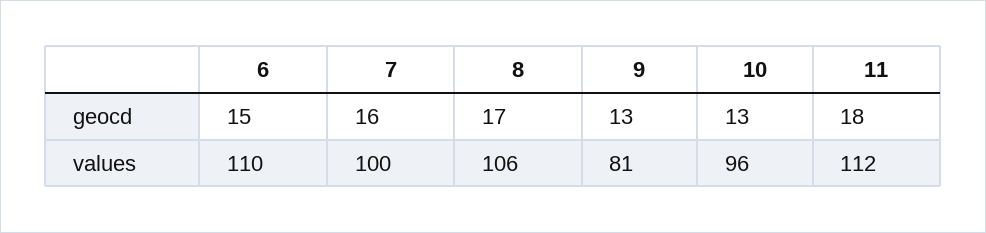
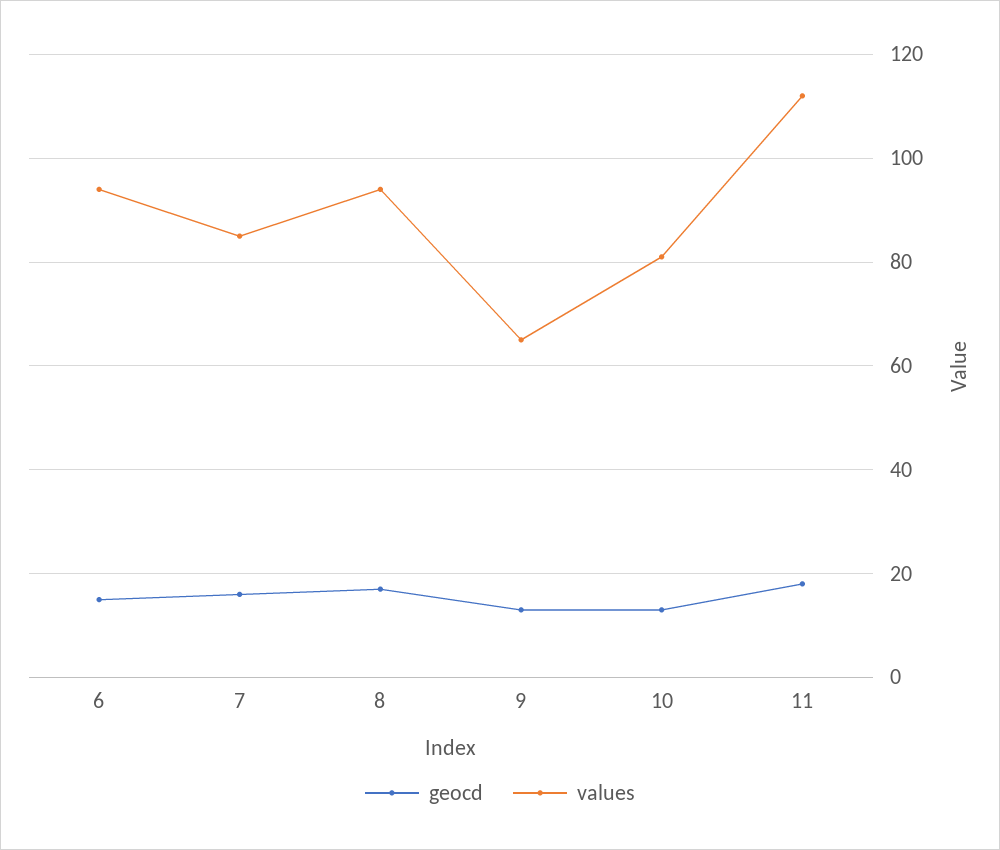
values, 6: 110 -> 95
values, 7: 100 -> 85
values, 8: 106 -> 95
values, 9: 81 -> 65
values, 10: 96 -> 80

